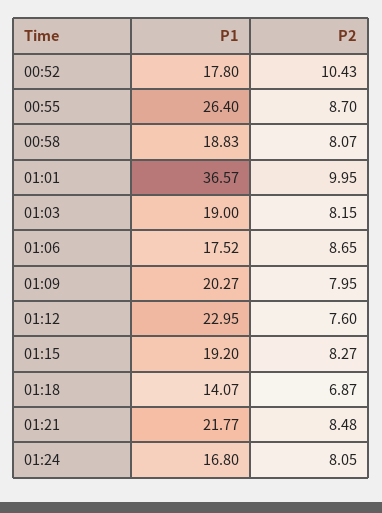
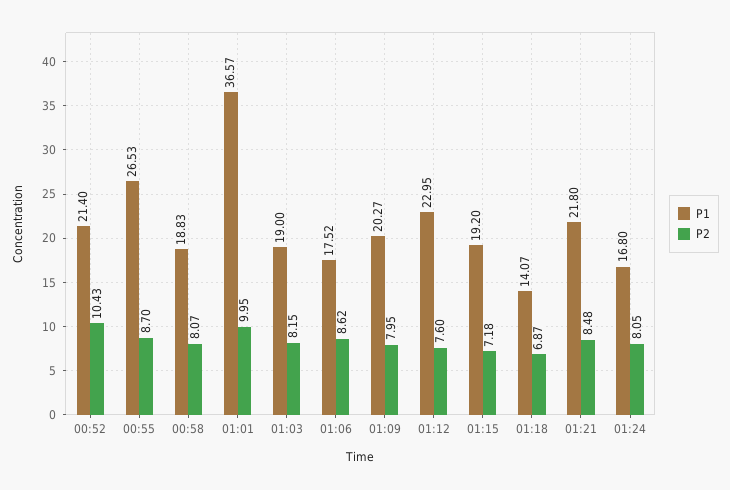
P1, 00:52: 17.8 -> 21.4
P1, 00:55: 26.4 -> 26.53
P2, 01:06: 8.65 -> 8.62
P2, 01:15: 8.27 -> 7.18
P1, 01:21: 21.77 -> 21.8

